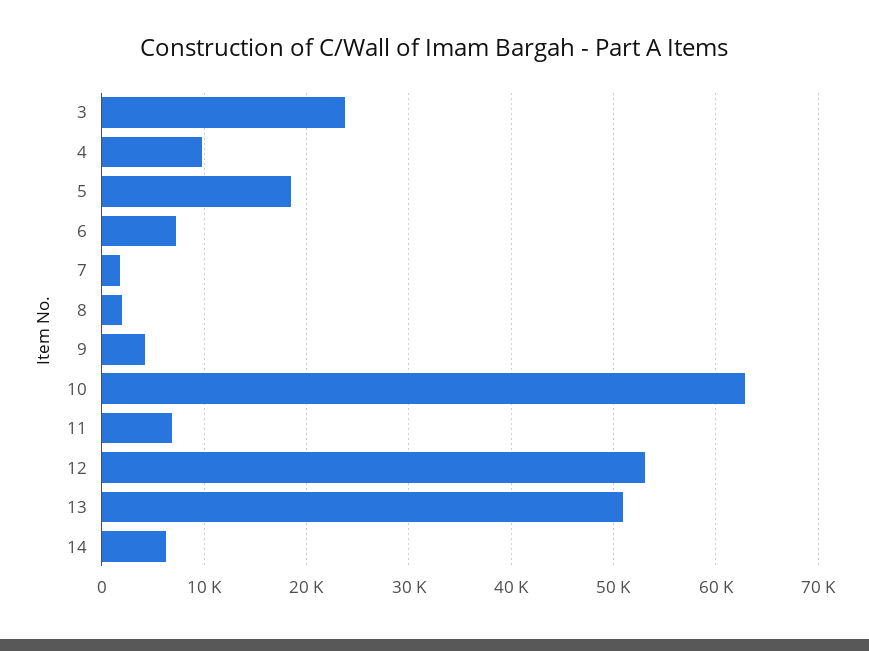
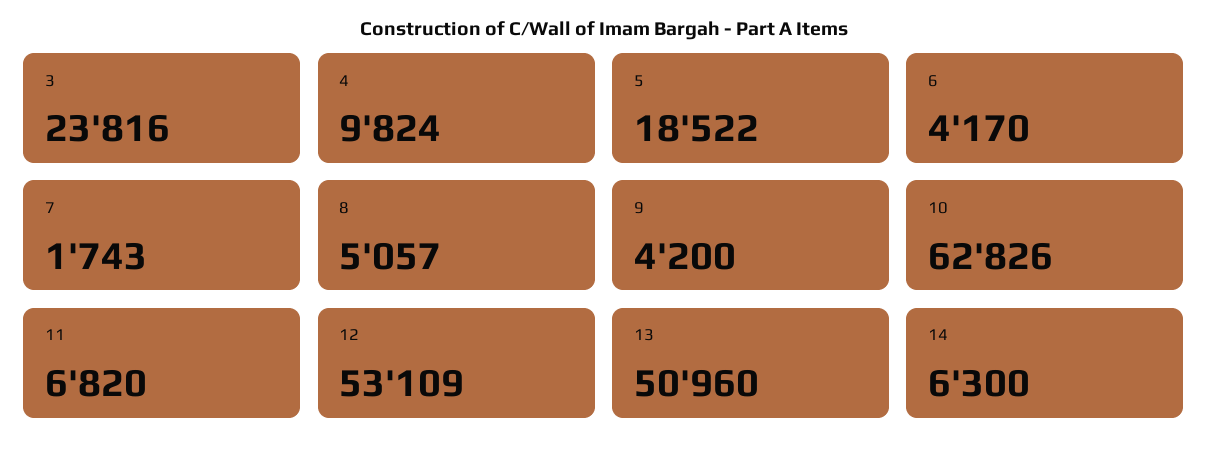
6: 7000 -> 4170
8: 2000 -> 5057

